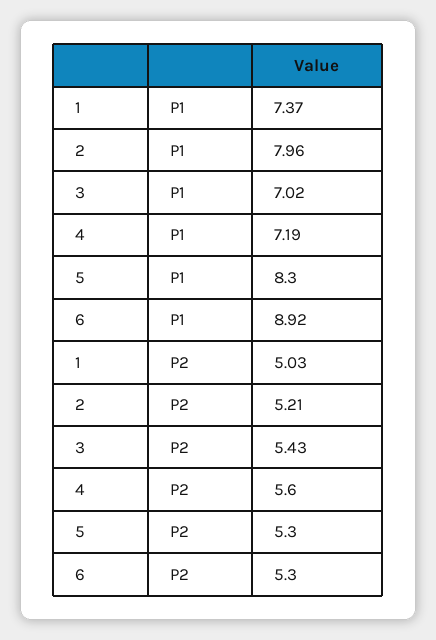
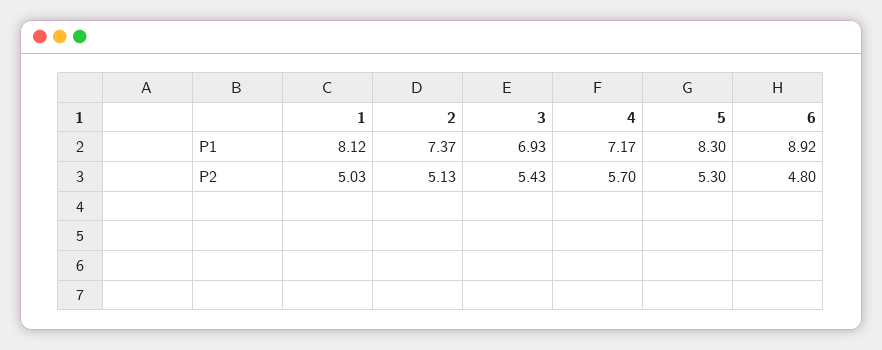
1, P1: 7.37 -> 8.12
2, P1: 7.96 -> 7.37
3, P1: 7.02 -> 6.93
4, P1: 7.19 -> 7.17
2, P2: 5.21 -> 5.13
4, P2: 5.6 -> 5.7
6, P2: 5.3 -> 4.8

